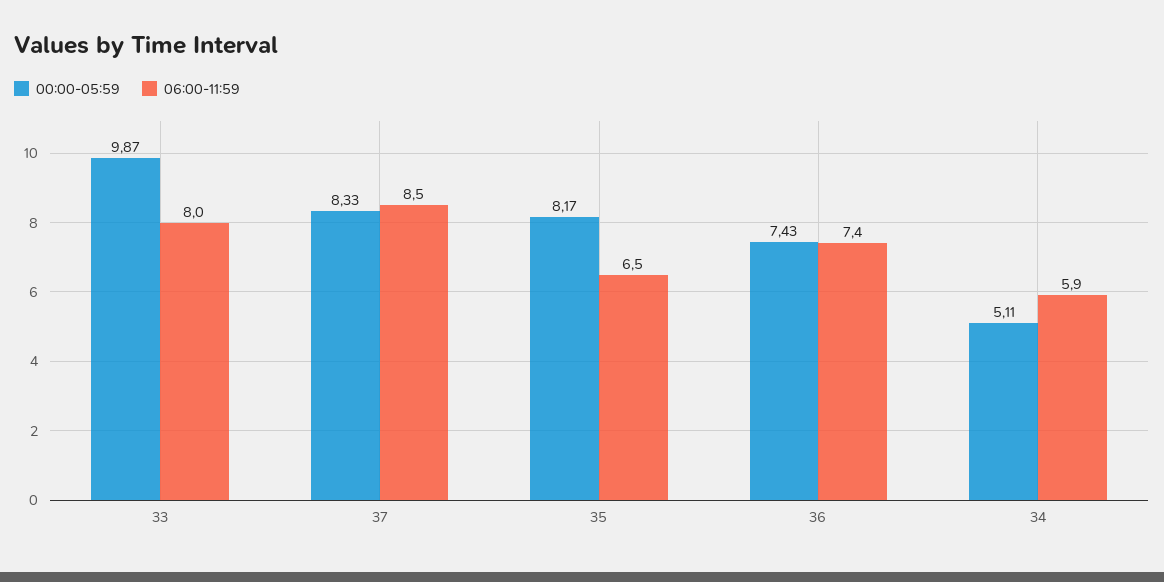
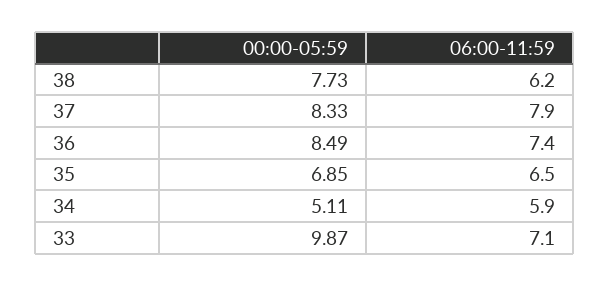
06:00-11:59, 33: 8 -> 7.1
06:00-11:59, 37: 8.5 -> 7.9
00:00-05:59, 35: 8.17 -> 6.85
00:00-05:59, 36: 7.43 -> 8.49
00:00-05:59, 38: none -> 7.73
06:00-11:59, 38: none -> 6.2

